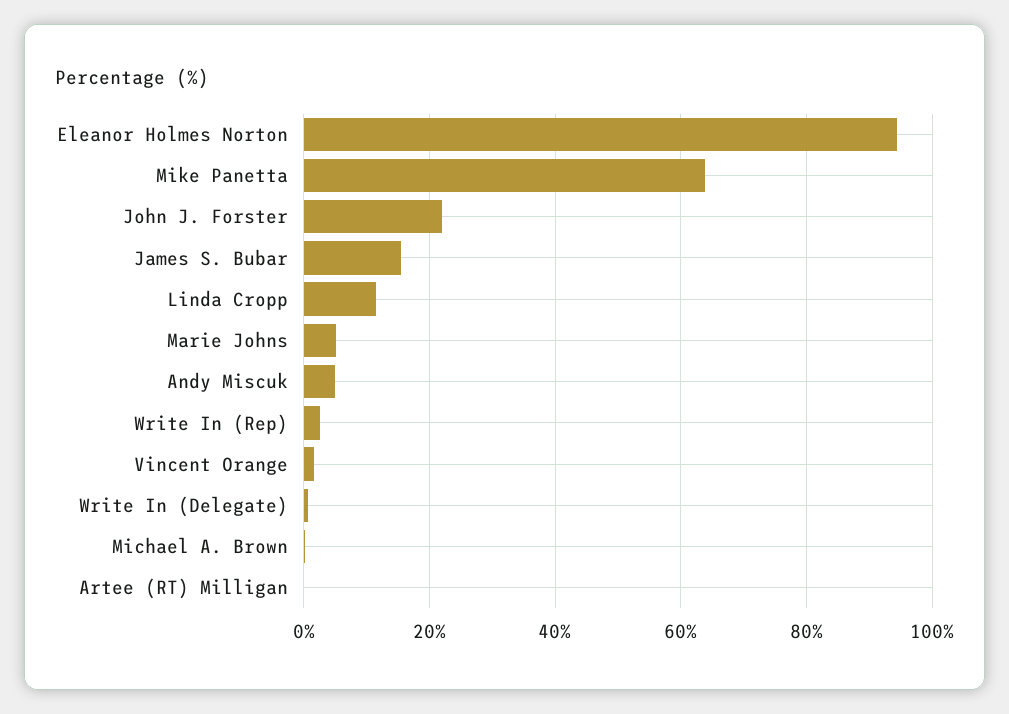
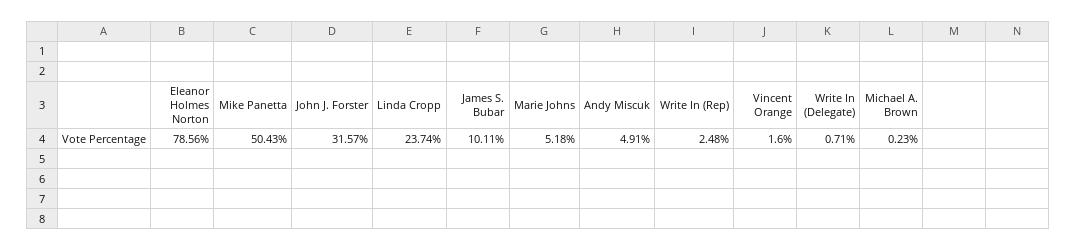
Eleanor Holmes Norton: 94 -> 78.56
Mike Panetta: 64 -> 50.43
John J. Forster: 22 -> 31.57
James S. Bubar: 16 -> 10.11
Linda Cropp: 12 -> 23.74
Artee (RT) Milligan: 0 -> none

